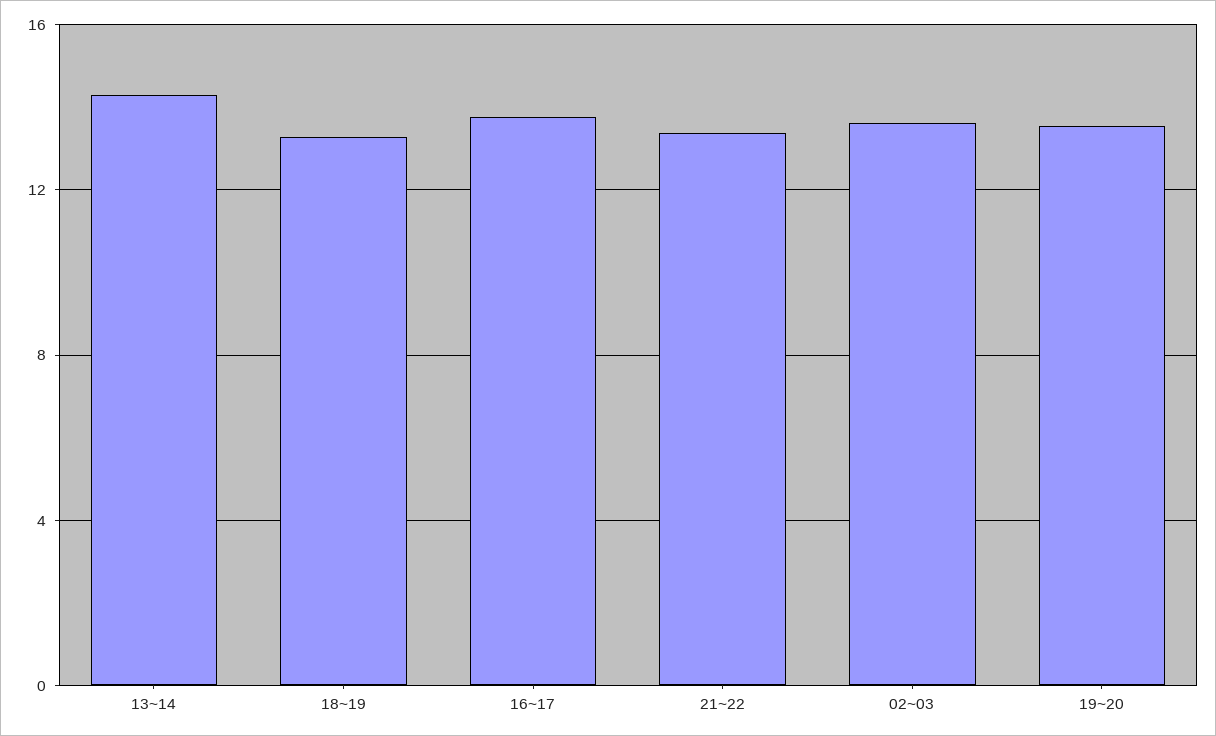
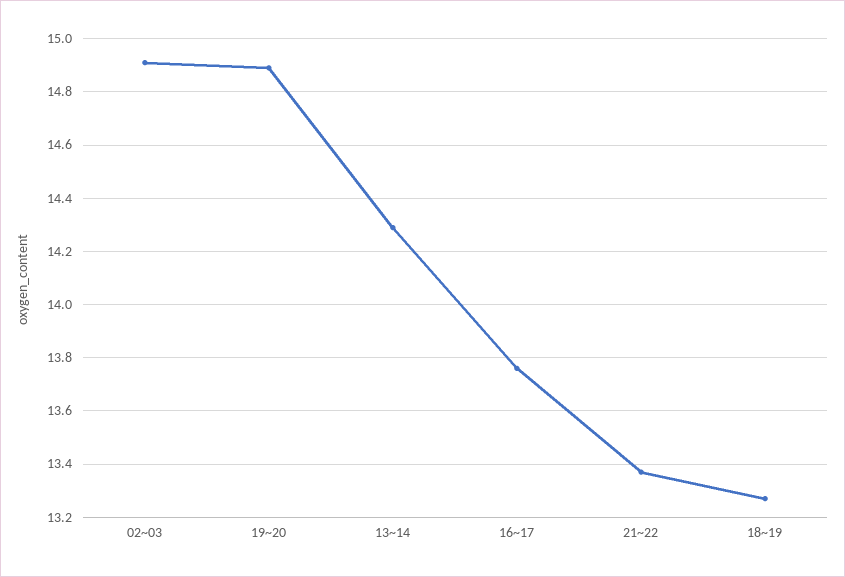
02~03: 13.5 -> 14.9
19~20: 13.5 -> 14.9

